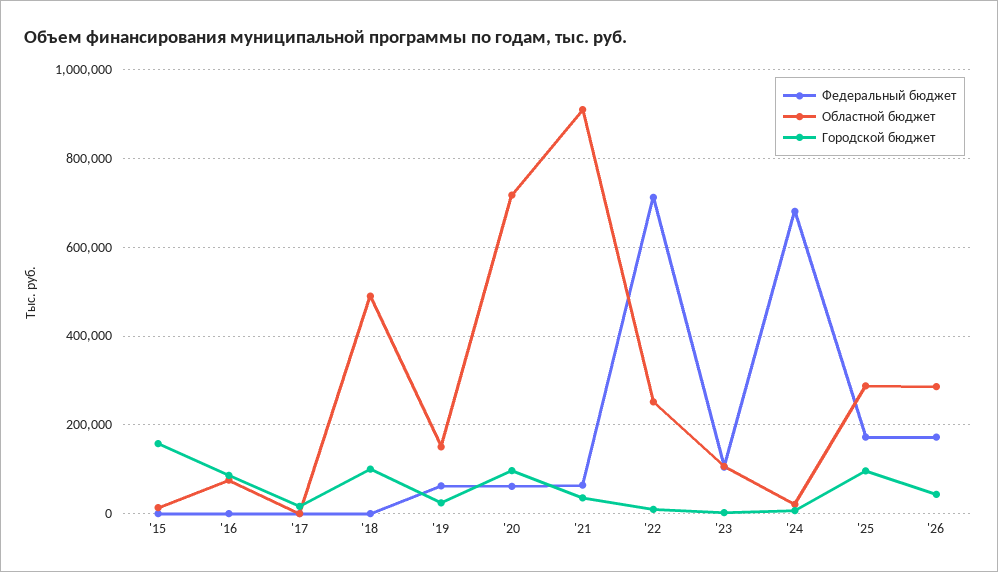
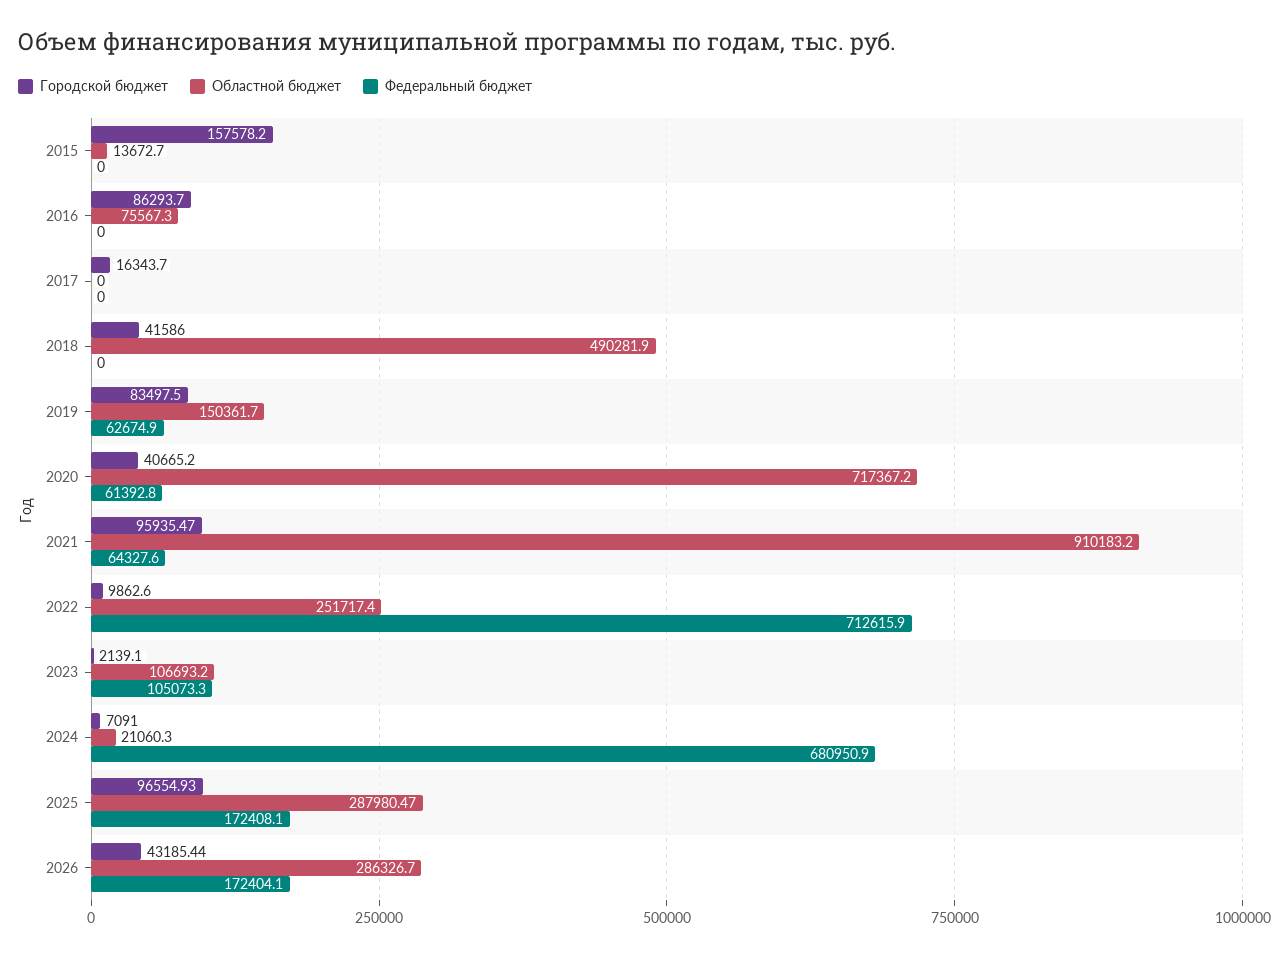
Городской бюджет, '18: 100000 -> 41586
Городской бюджет, '19: 20000 -> 83497.5
Городской бюджет, '20: 100000 -> 40665.2
Городской бюджет, '21: 40000 -> 95935.47

